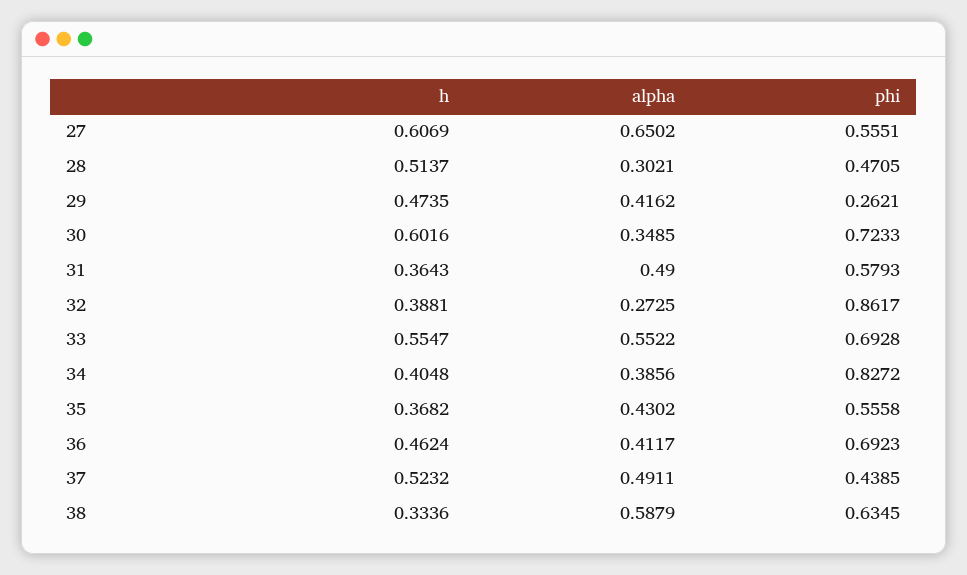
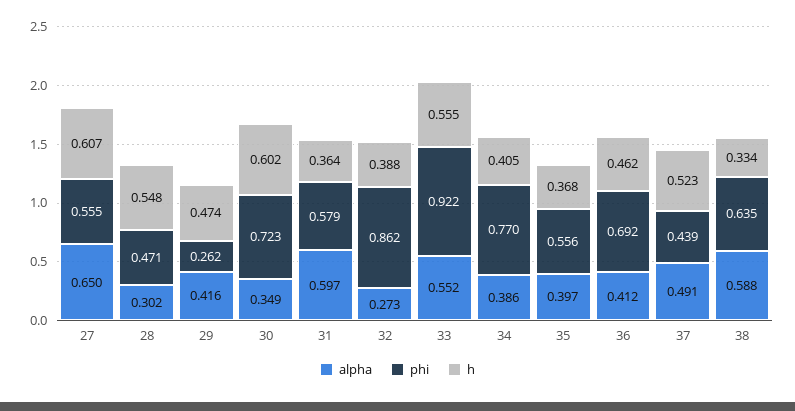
h, 28: 0.5137 -> 0.548
alpha, 31: 0.49 -> 0.597
phi, 33: 0.6928 -> 0.922
phi, 34: 0.8272 -> 0.77
alpha, 35: 0.4302 -> 0.397

